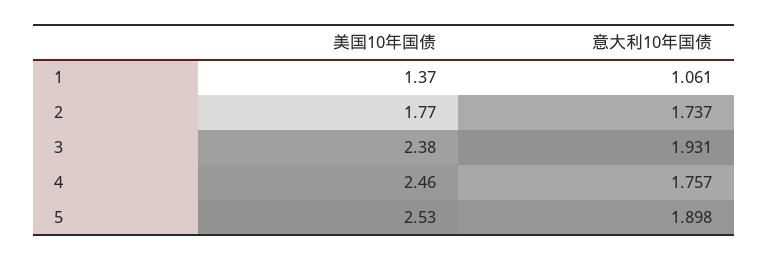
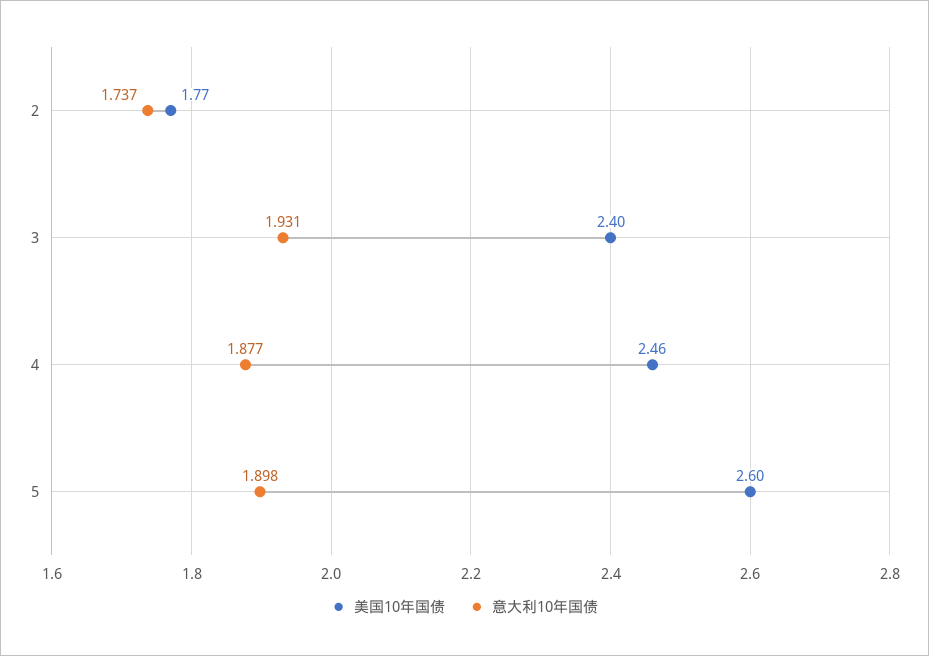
美国10年国债, 1: 1.37 -> none
意大利10年国债, 1: 1.061 -> none
美国10年国债, 3: 2.38 -> 2.4
意大利10年国债, 4: 1.757 -> 1.877
美国10年国债, 5: 2.53 -> 2.6

